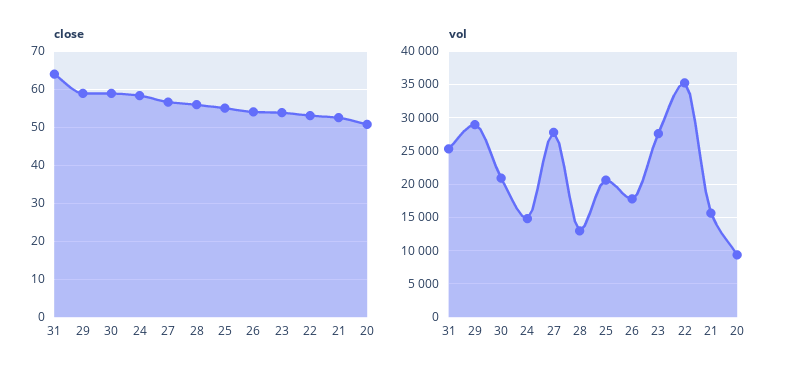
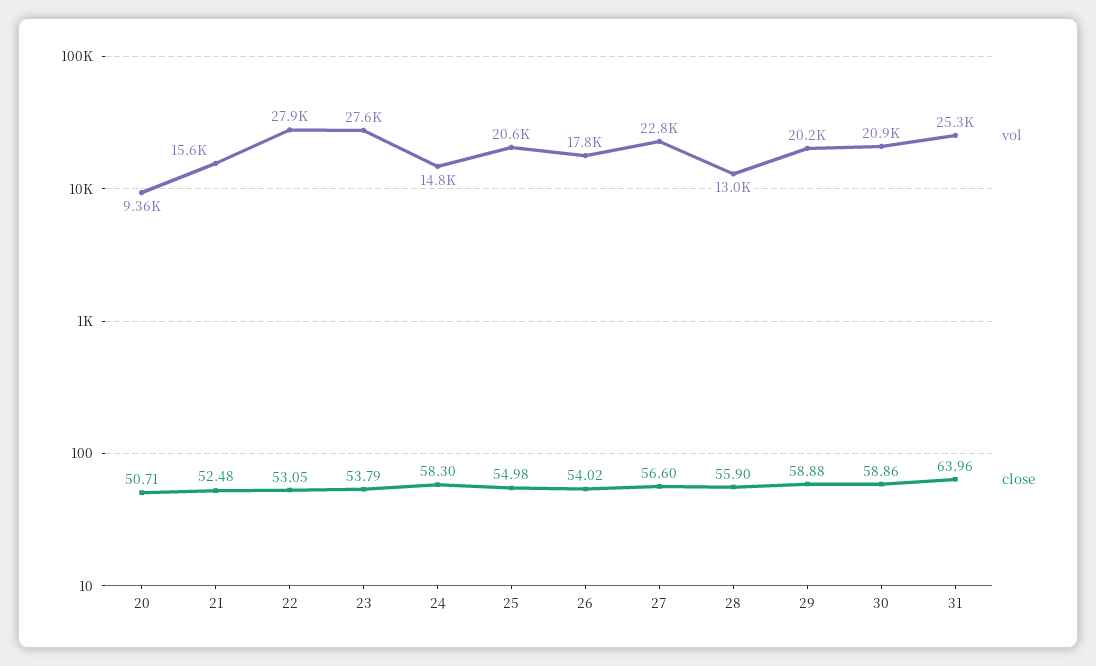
vol, 29: 29000 -> 20200
vol, 27: 28000 -> 22800
vol, 22: 35000 -> 27900

